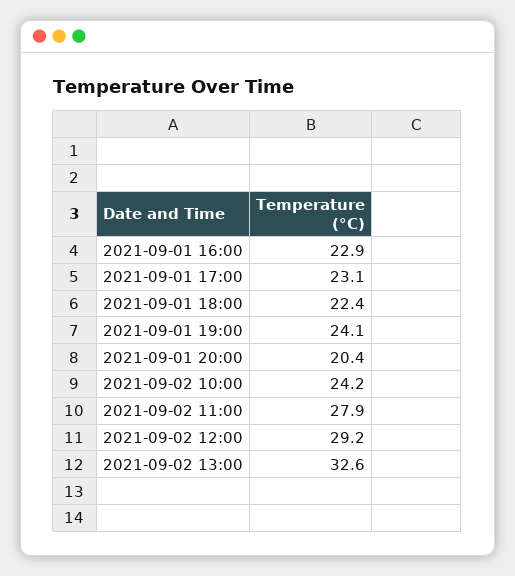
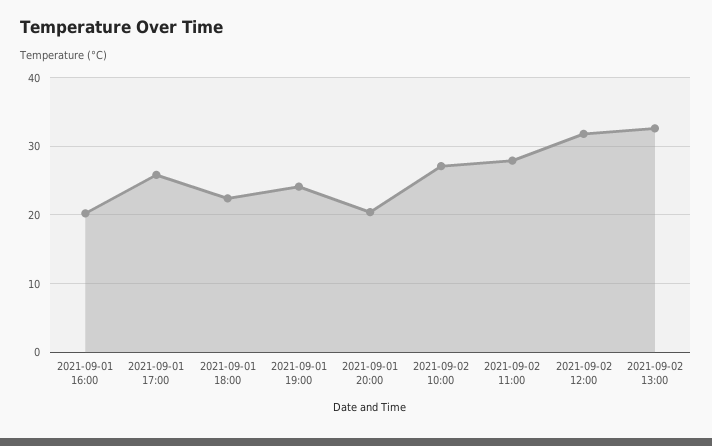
2021-09-01 16:00: 22.9 -> 20
2021-09-01 17:00: 23.1 -> 26
2021-09-02 10:00: 24.2 -> 27
2021-09-02 12:00: 29.2 -> 32

